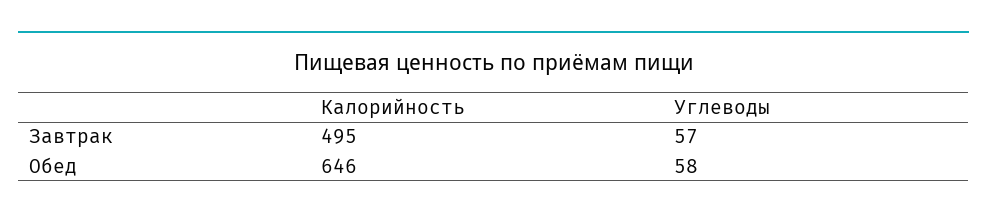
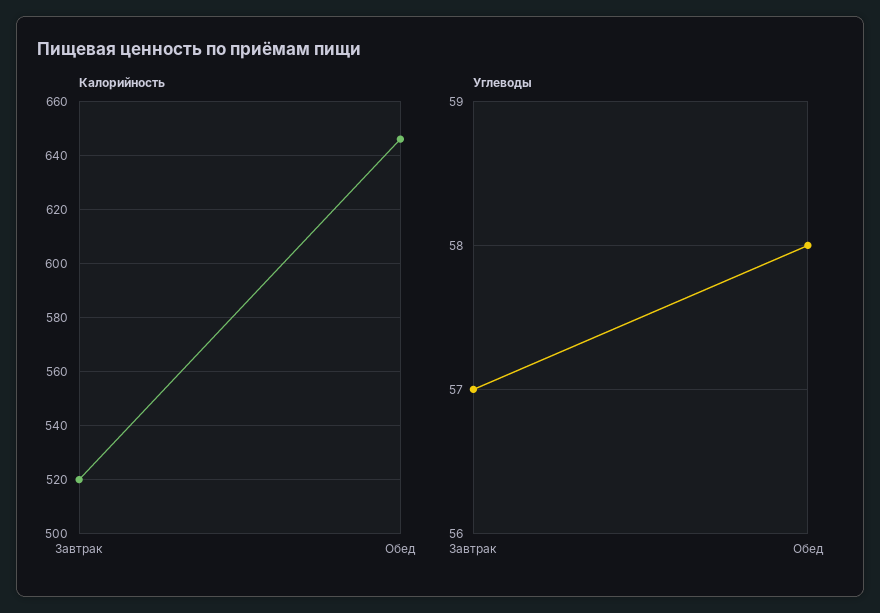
Калорийность, Завтрак: 495 -> 520

